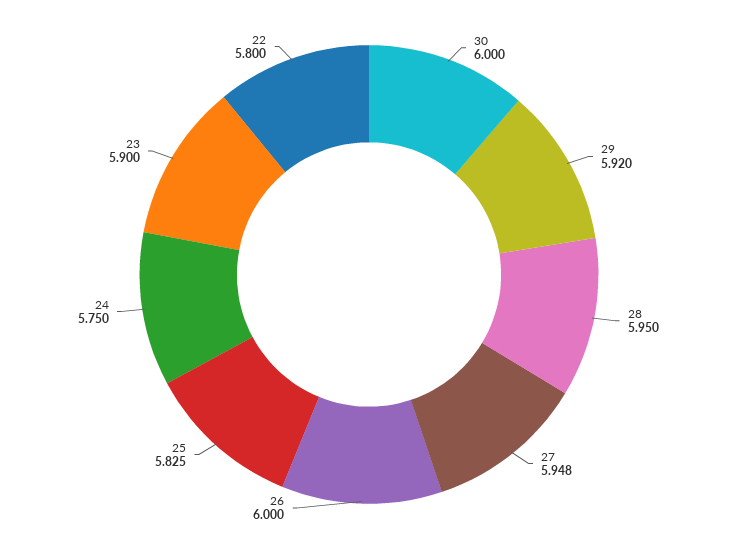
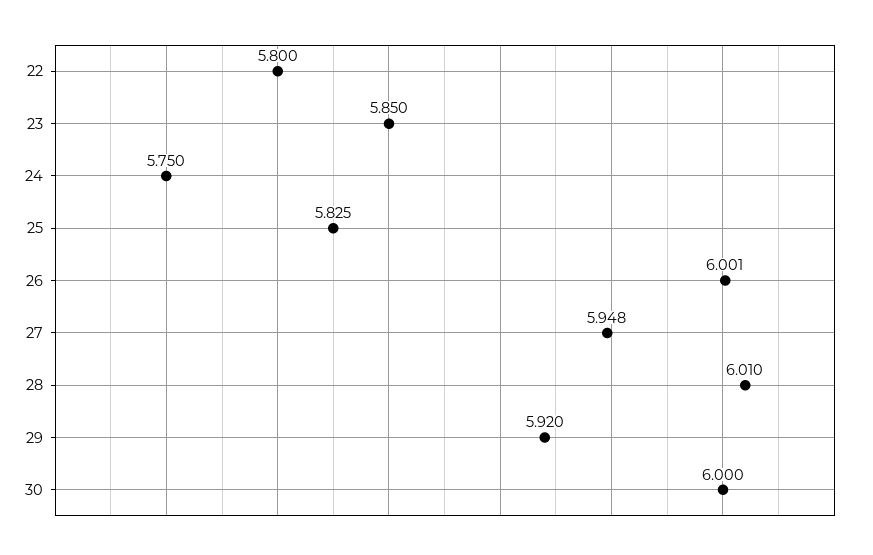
28: 5.95 -> 6.01
26: 6 -> 6.001
23: 5.9 -> 5.85

